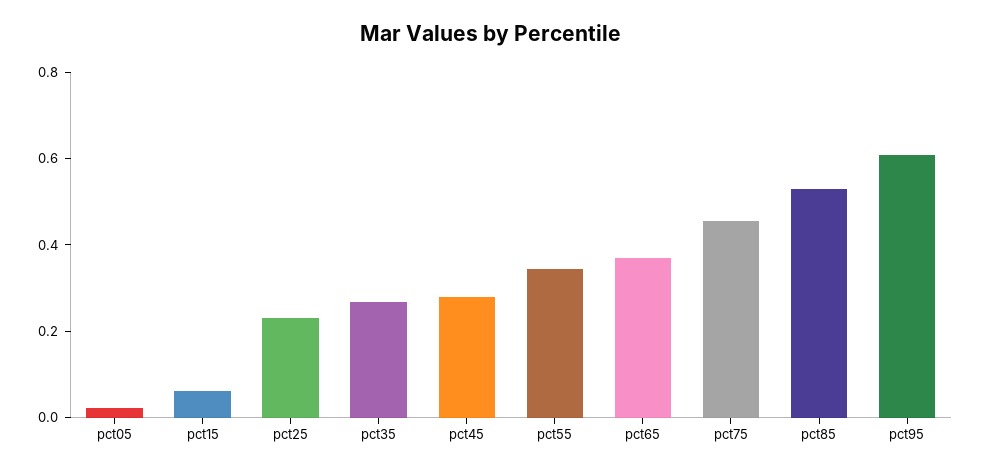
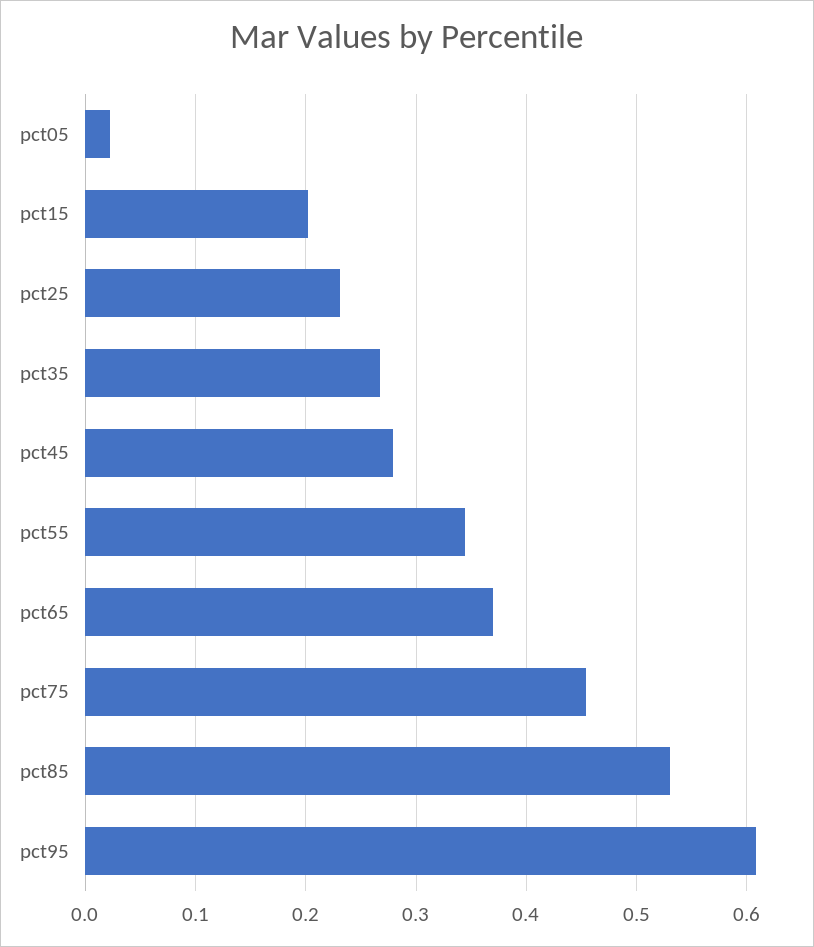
pct15: 0.05 -> 0.2

